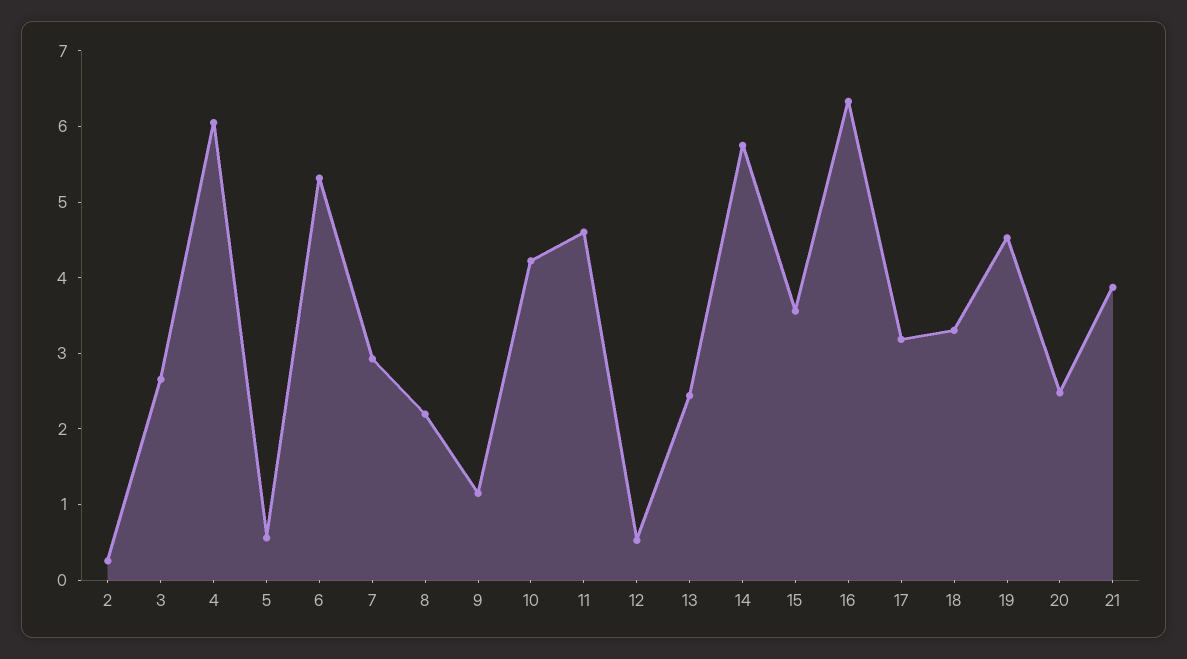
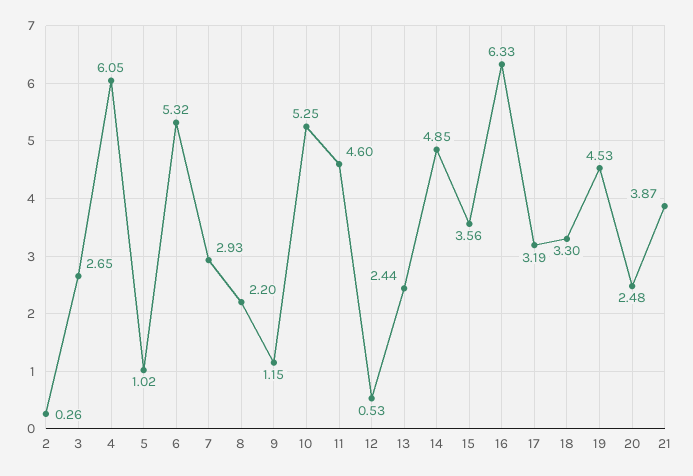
5: 0.6 -> 1.02
10: 4.2 -> 5.25
14: 5.8 -> 4.85

